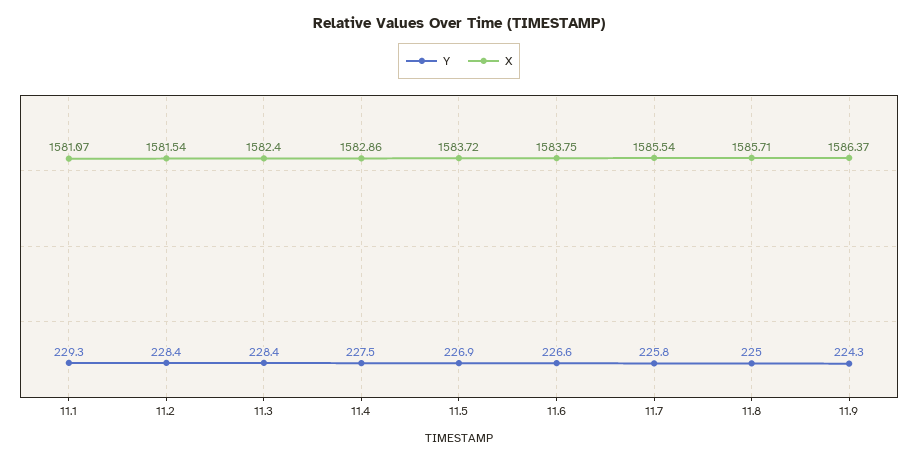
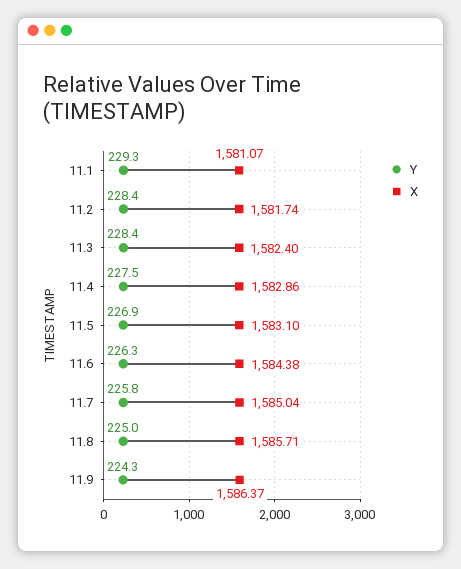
X, 11.2: 1581.54 -> 1581.74
X, 11.5: 1583.72 -> 1583.1
Y, 11.6: 226.6 -> 226.3
X, 11.6: 1583.75 -> 1584.38
X, 11.7: 1585.54 -> 1585.04

